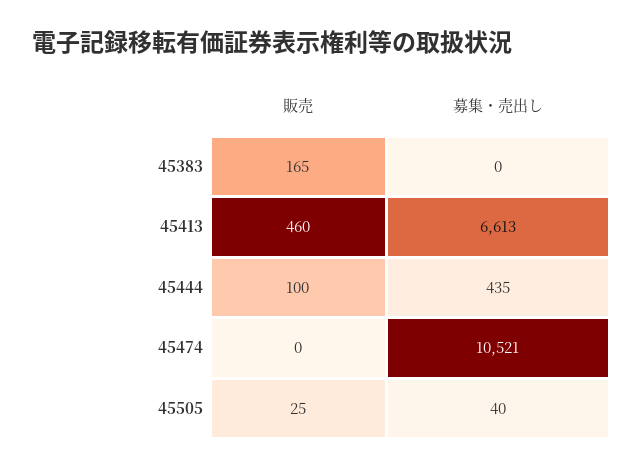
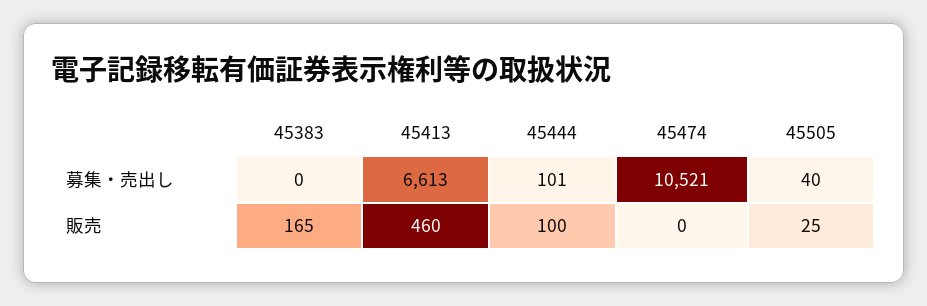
募集・売出し, 45444: 435 -> 101

